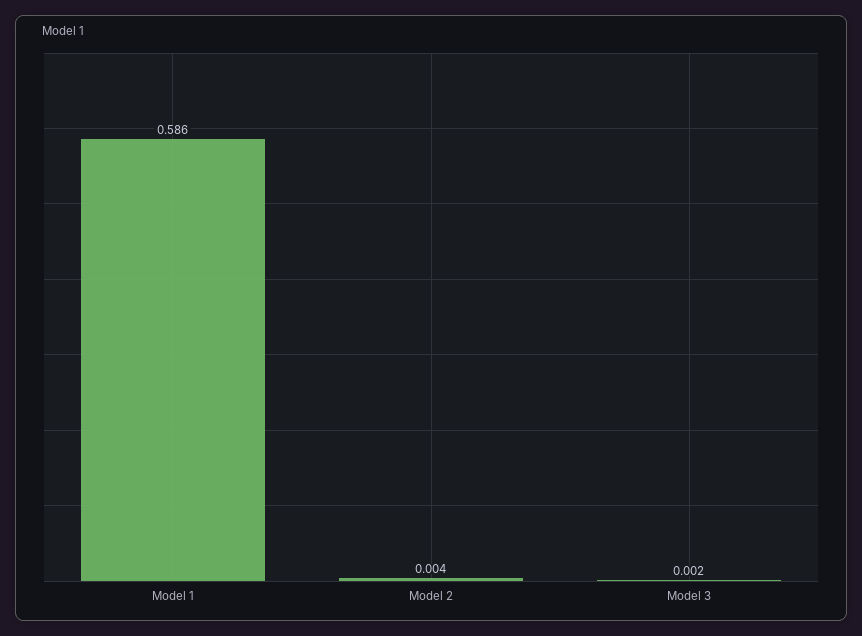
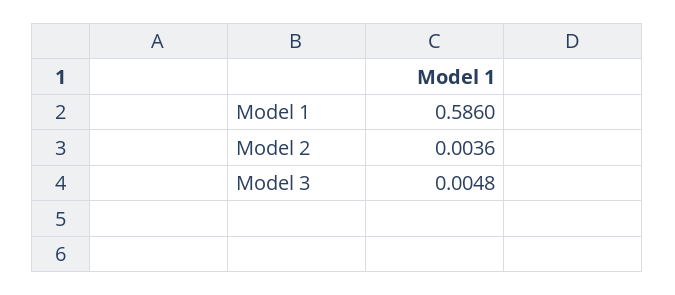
Model 3: 0.002 -> 0.0048

